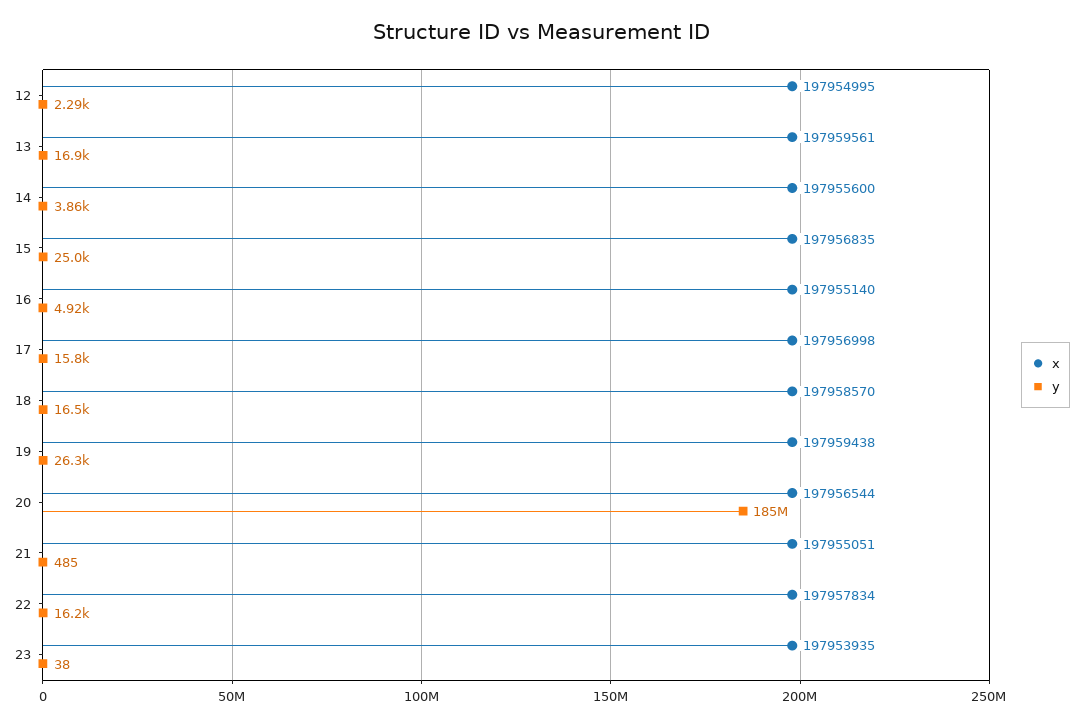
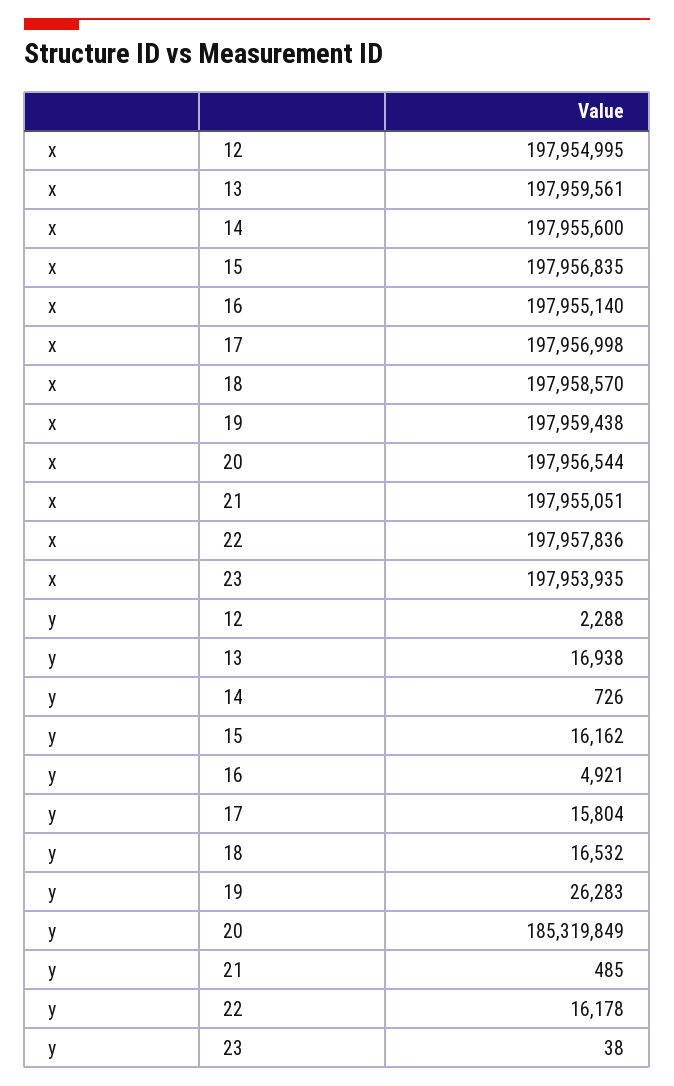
y, 14: 3860 -> 726
y, 15: 25000 -> 16162
x, 22: 197957834 -> 197957836

